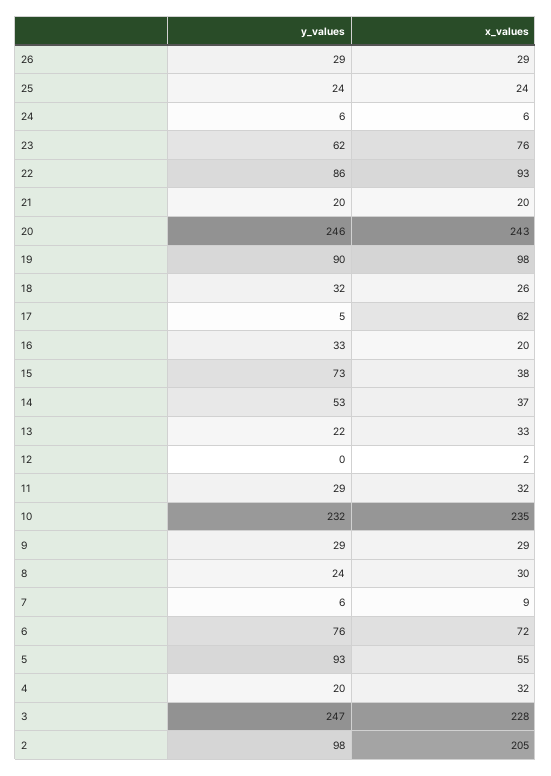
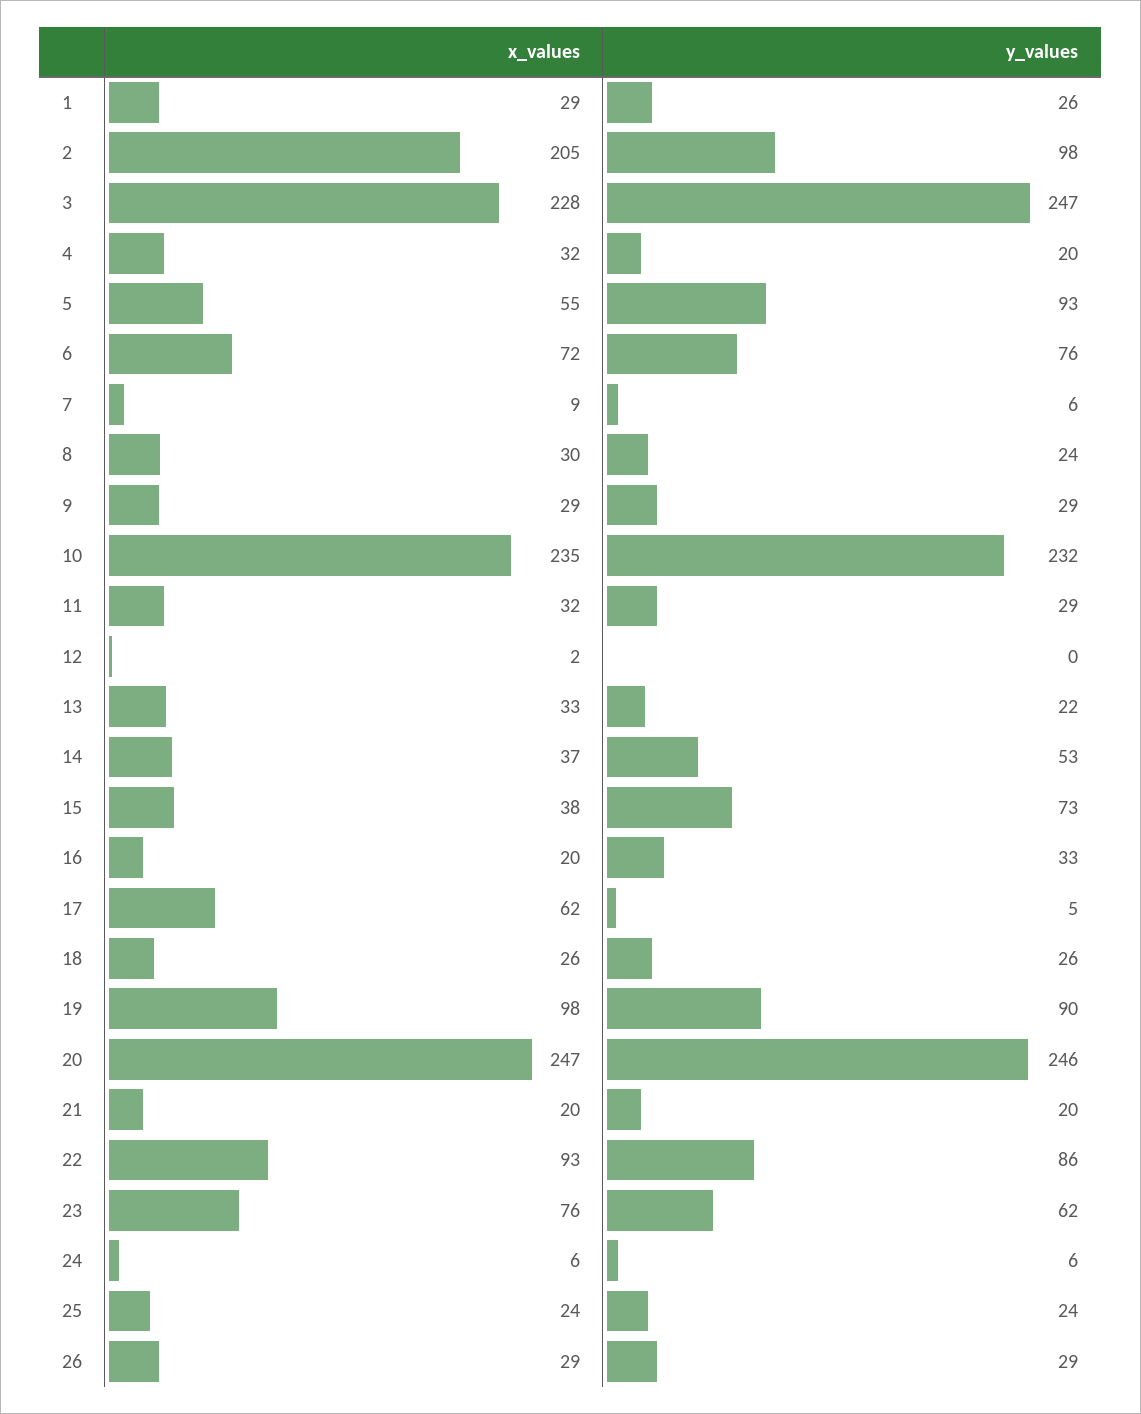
x_values, 20: 243 -> 247
y_values, 18: 32 -> 26
x_values, 1: none -> 29
y_values, 1: none -> 26

